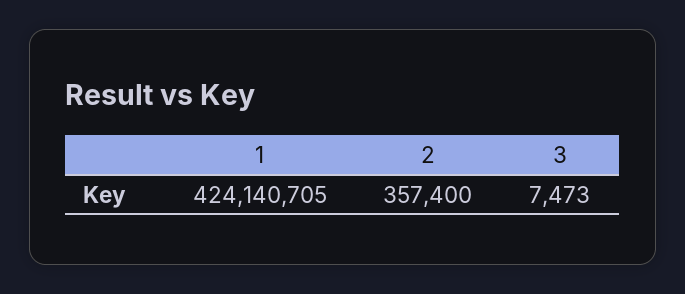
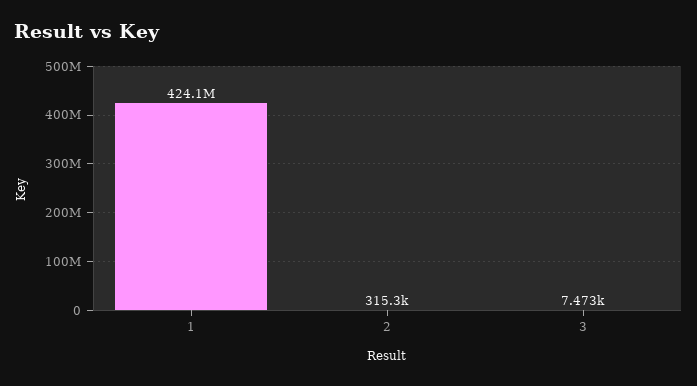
2: 357400 -> 315300

